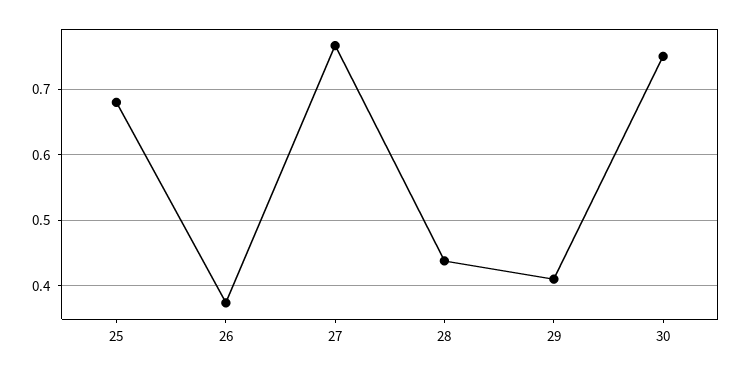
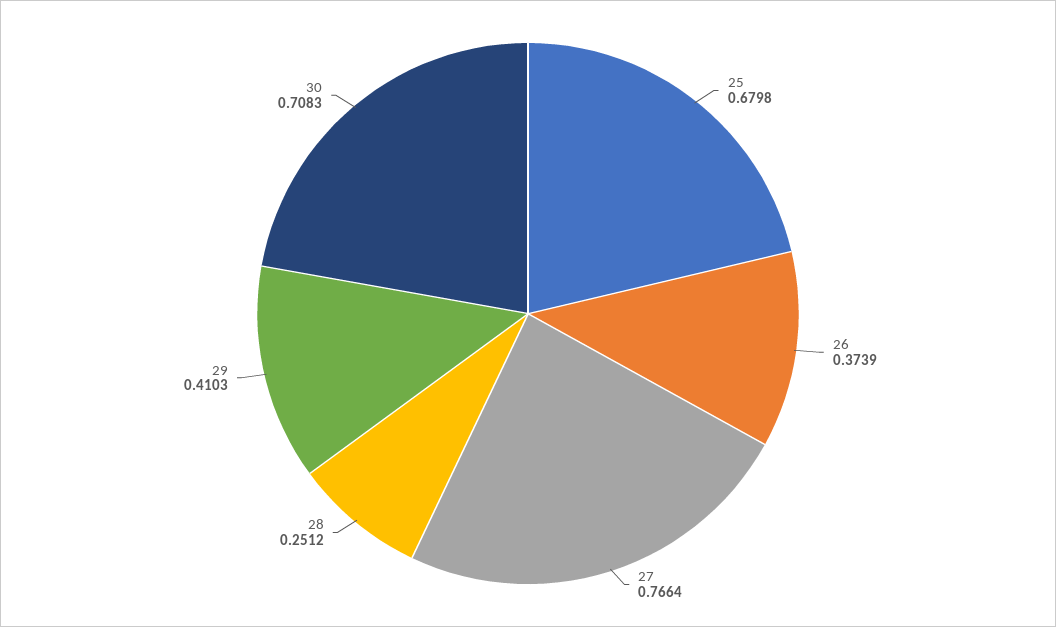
28: 0.44 -> 0.2512
30: 0.75 -> 0.7083

